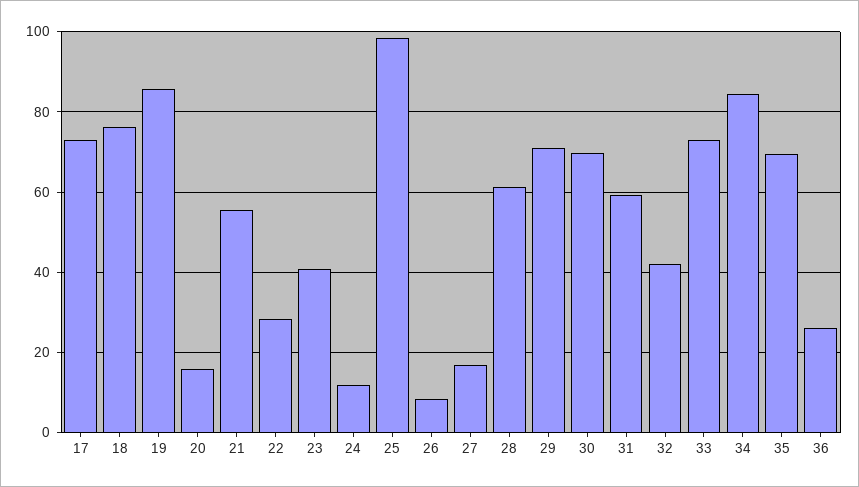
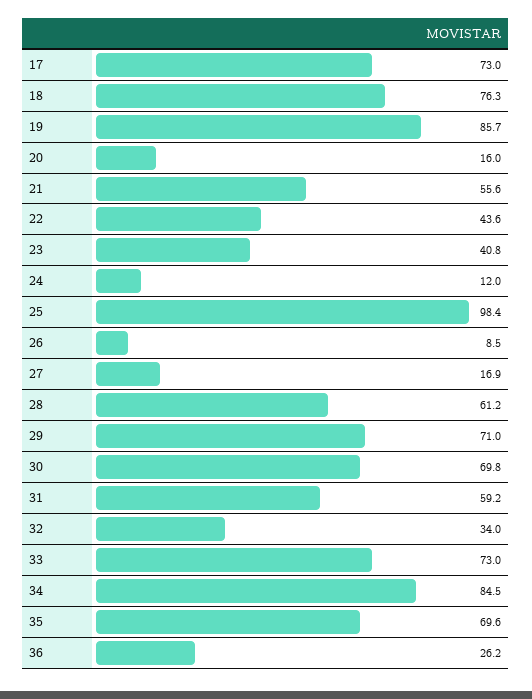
22: 28 -> 43.6
32: 42 -> 34

